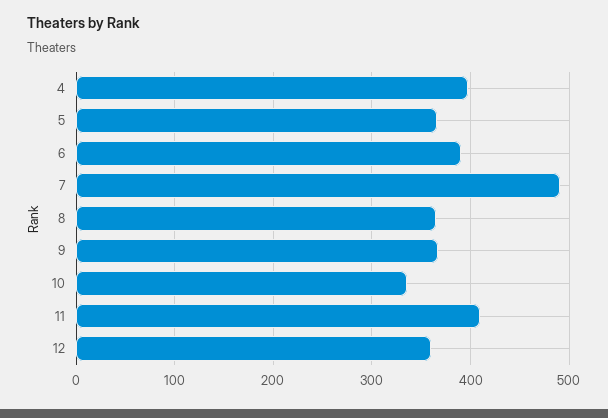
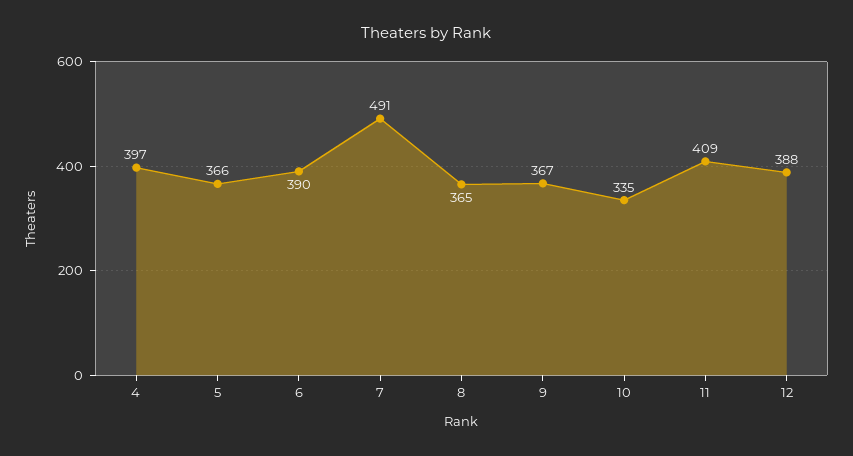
12: 360 -> 388

